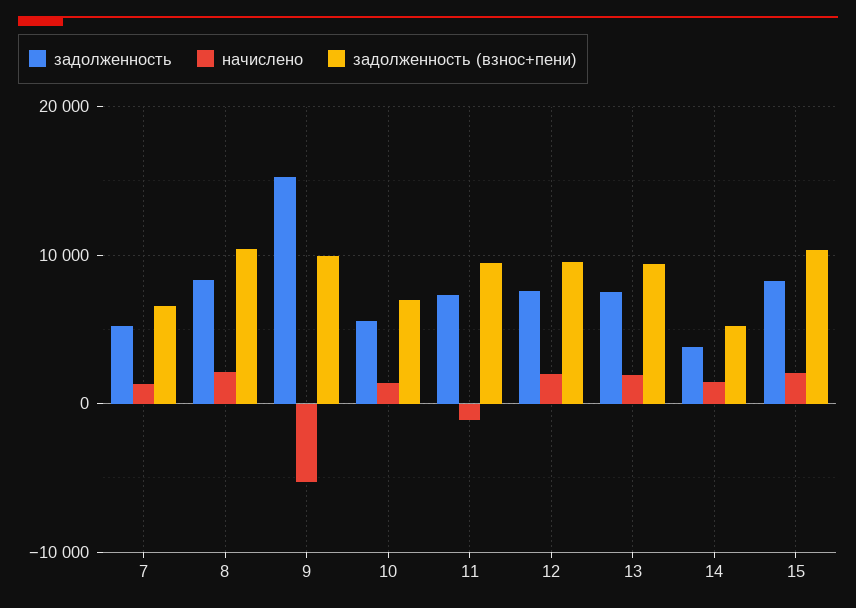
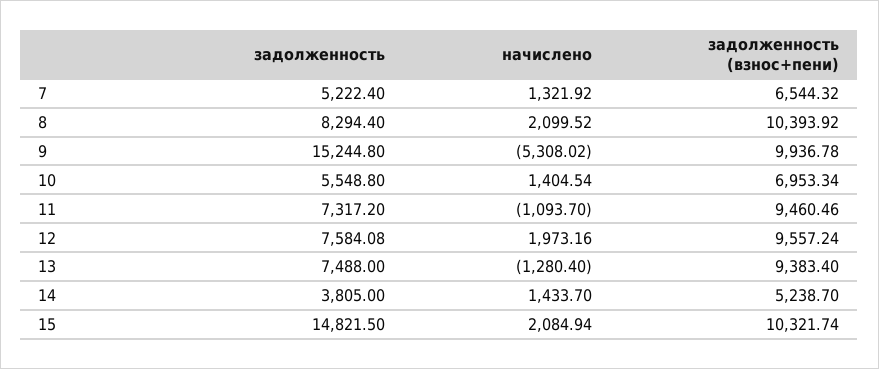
начислено, 13: 2000 -> -1280.4
задолженность, 15: 8000 -> 14821.5

